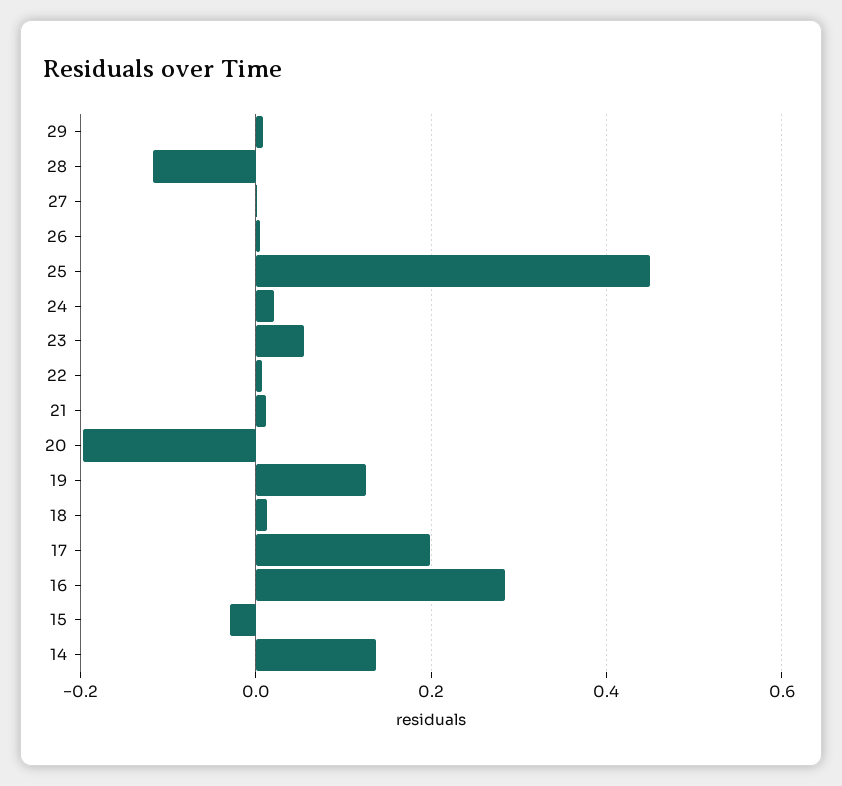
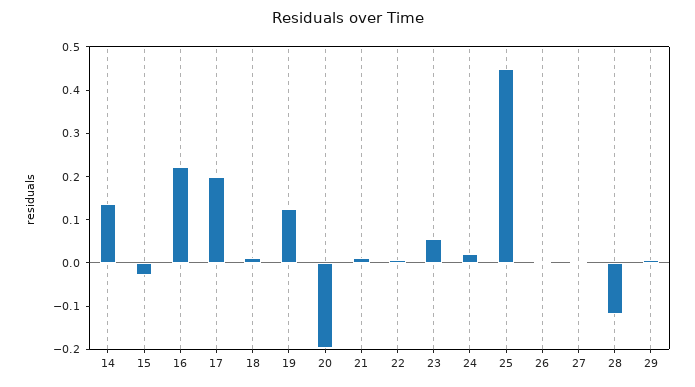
16: 0.28 -> 0.22

